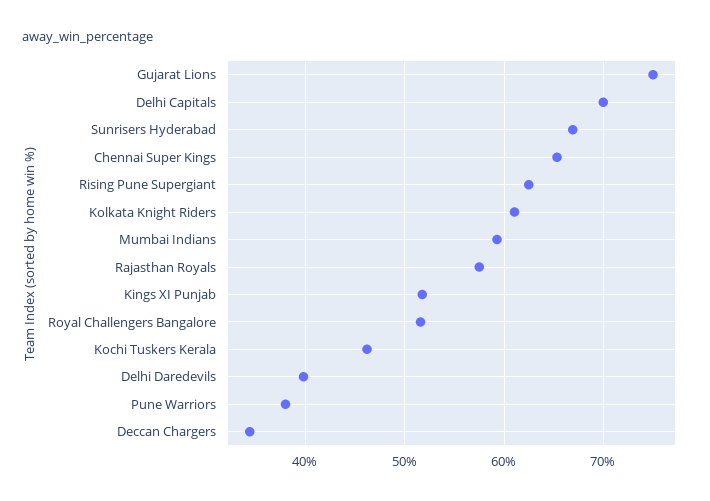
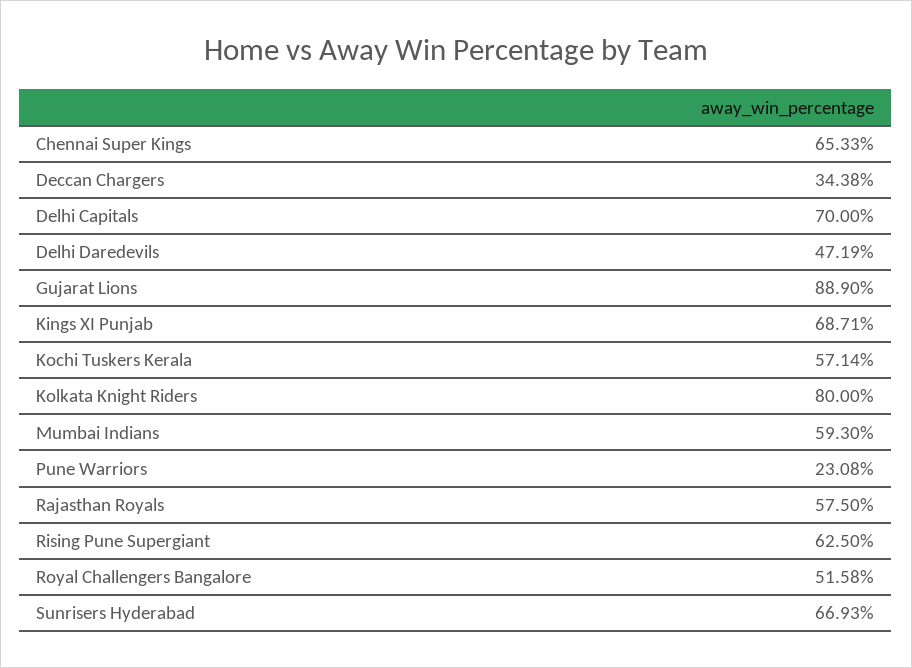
Gujarat Lions: 75 -> 88.9
Kolkata Knight Riders: 61 -> 80
Kings XI Punjab: 52 -> 68.71
Kochi Tuskers Kerala: 46 -> 57.14
Delhi Daredevils: 40 -> 47.19
Pune Warriors: 38 -> 23.08

